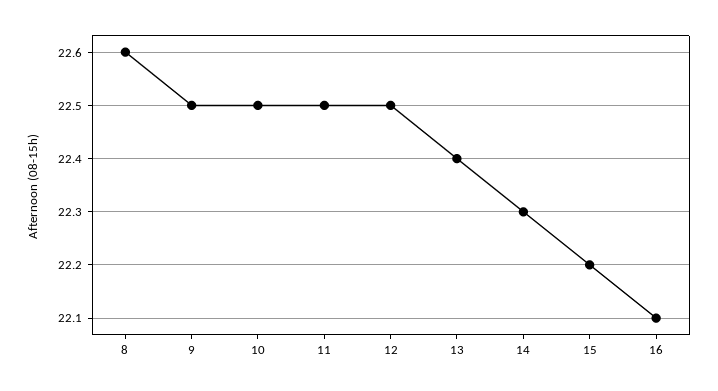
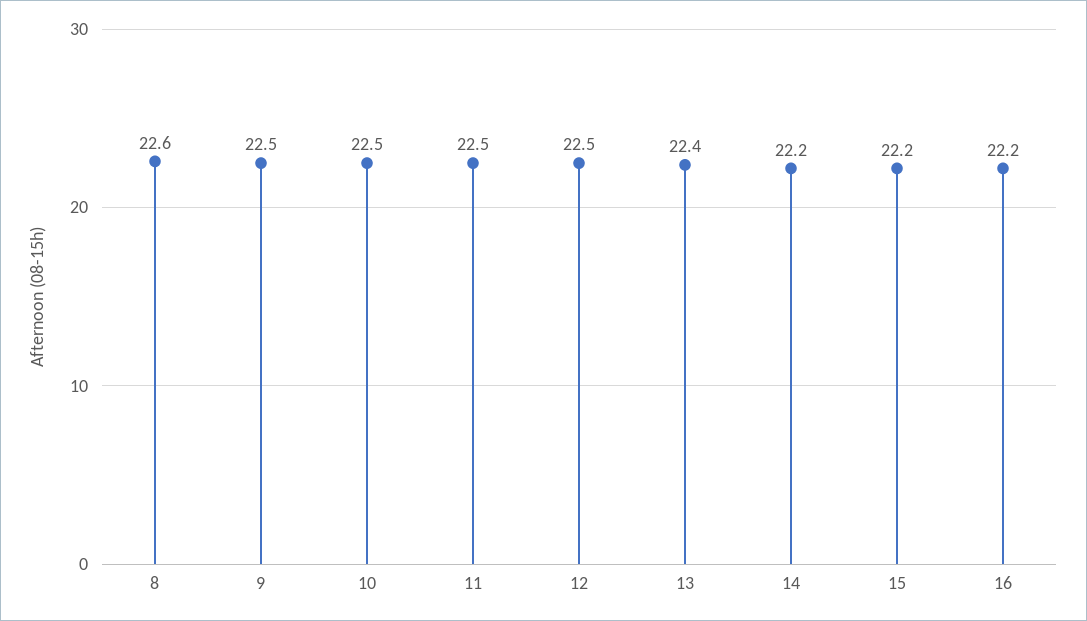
14: 22.3 -> 22.2
16: 22.1 -> 22.2

